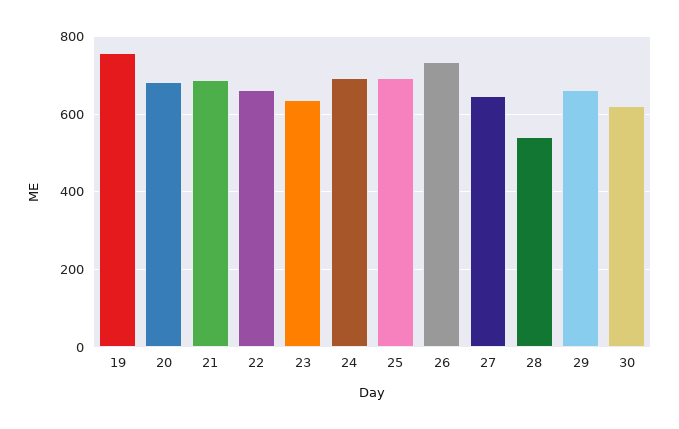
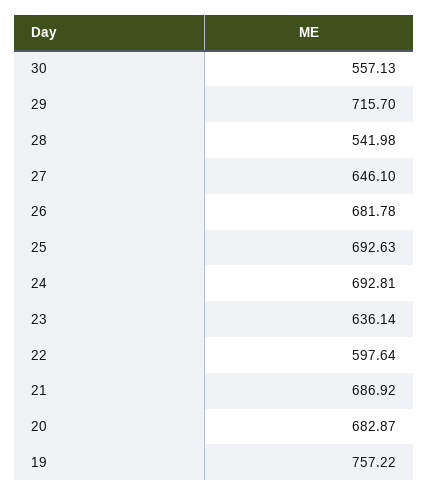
22: 660 -> 597.64
26: 740 -> 681.78
29: 660 -> 715.7
30: 620 -> 557.13

